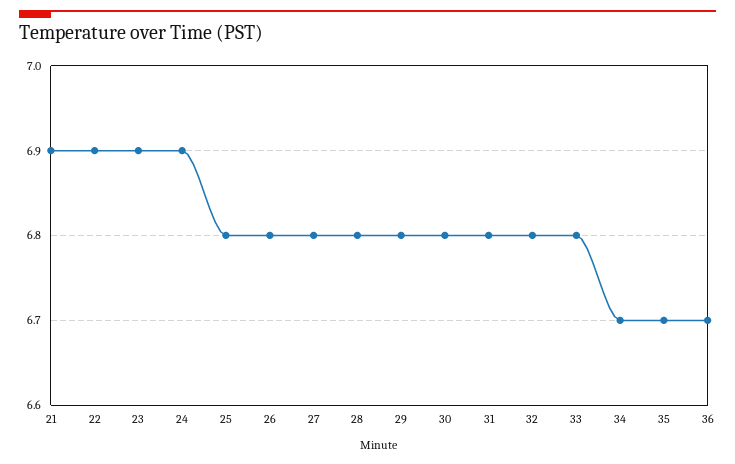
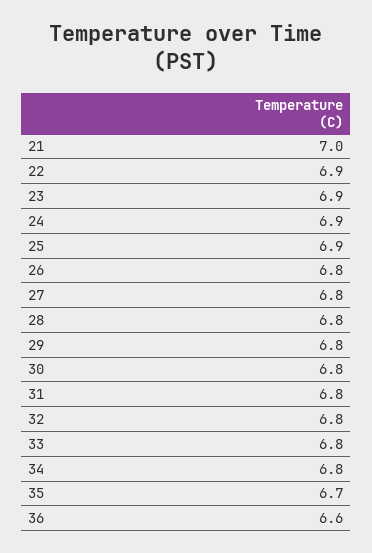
21: 6.9 -> 7
25: 6.8 -> 6.9
34: 6.7 -> 6.8
36: 6.7 -> 6.6

